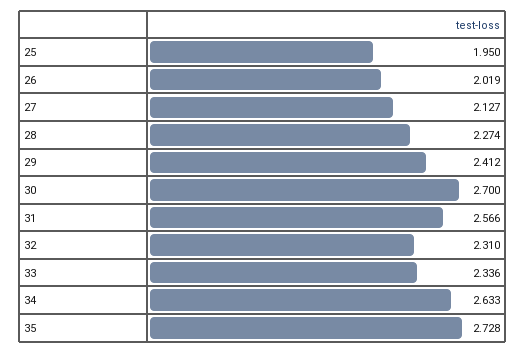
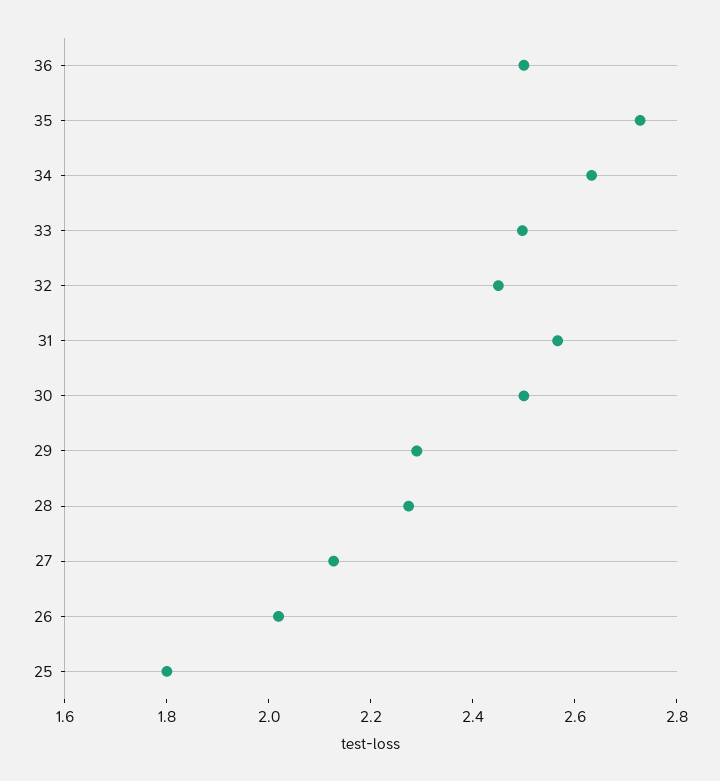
25: 1.95 -> 1.8
29: 2.412 -> 2.3
30: 2.7 -> 2.5
32: 2.31 -> 2.45
33: 2.336 -> 2.5
36: none -> 2.5

